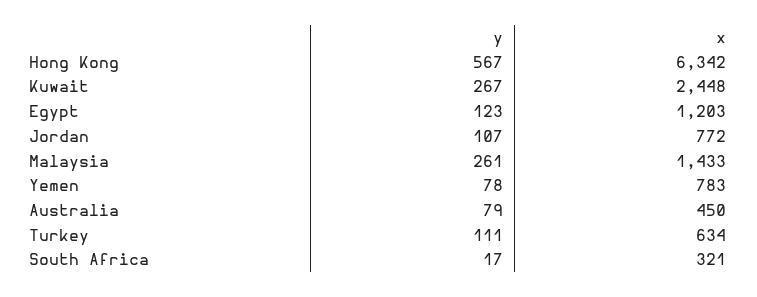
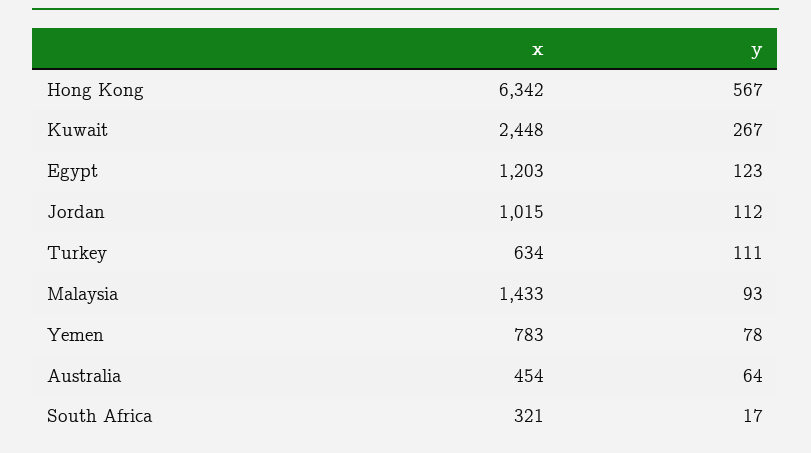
y, Jordan: 107 -> 112
x, Jordan: 772 -> 1015
y, Malaysia: 261 -> 93
y, Australia: 79 -> 64
x, Australia: 450 -> 454

